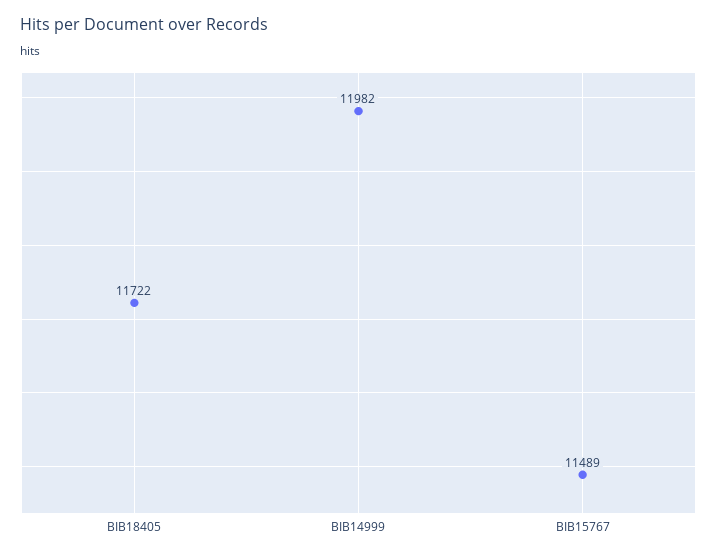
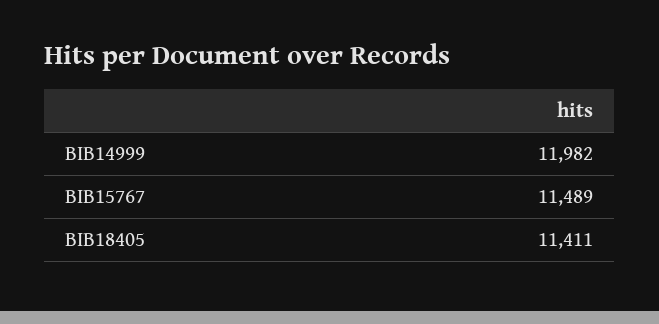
BIB18405: 11722 -> 11411

